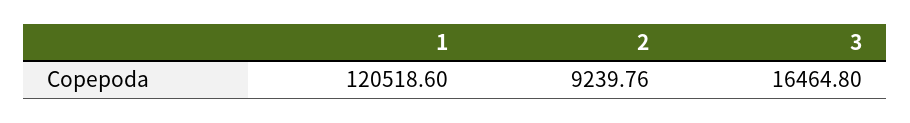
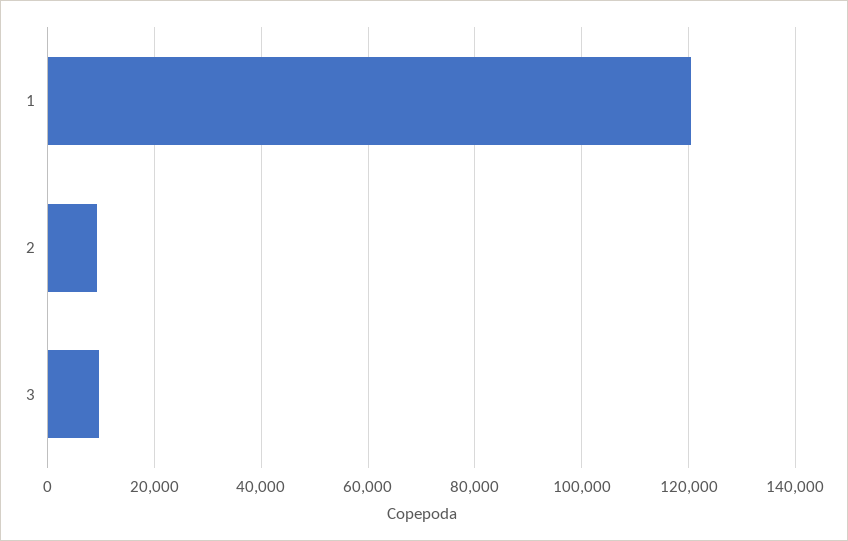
3: 16464.8 -> 10000

